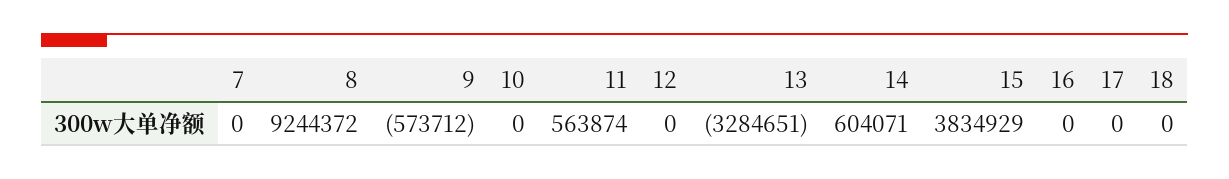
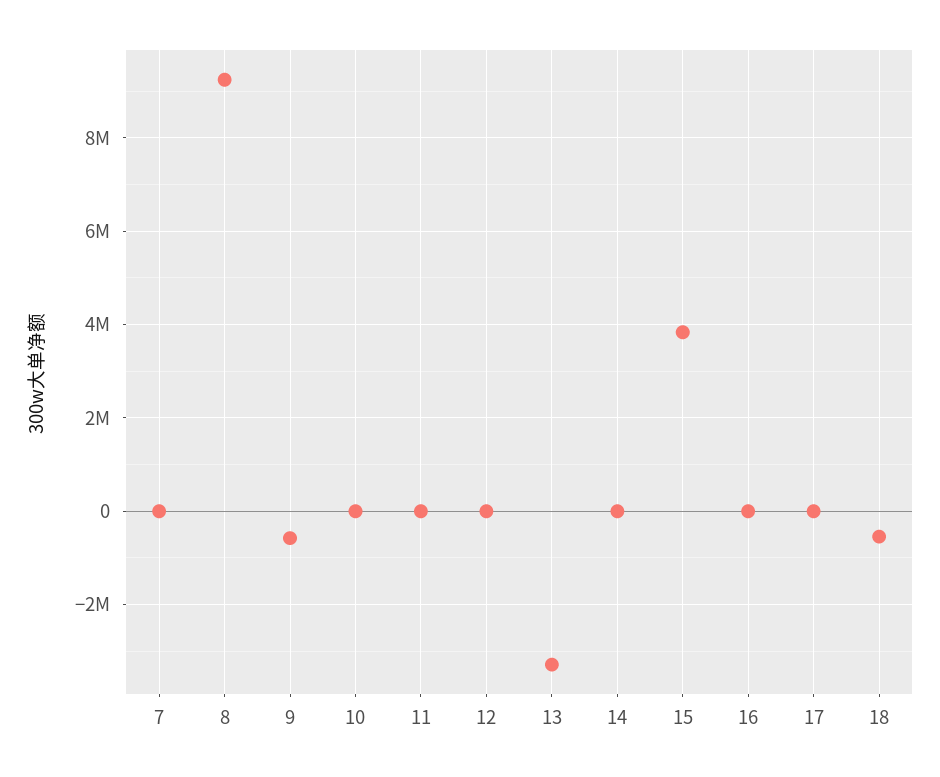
11: 563874 -> 0
14: 604071 -> 0
18: 0 -> -600000

